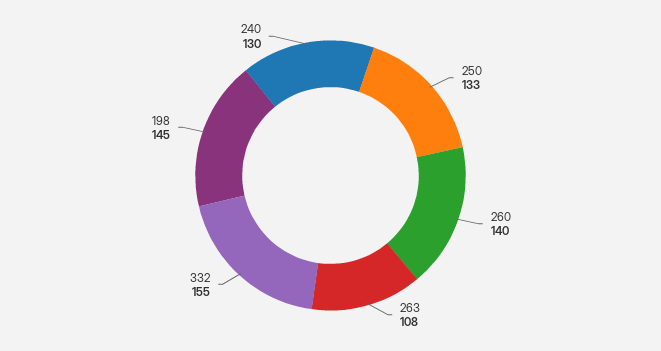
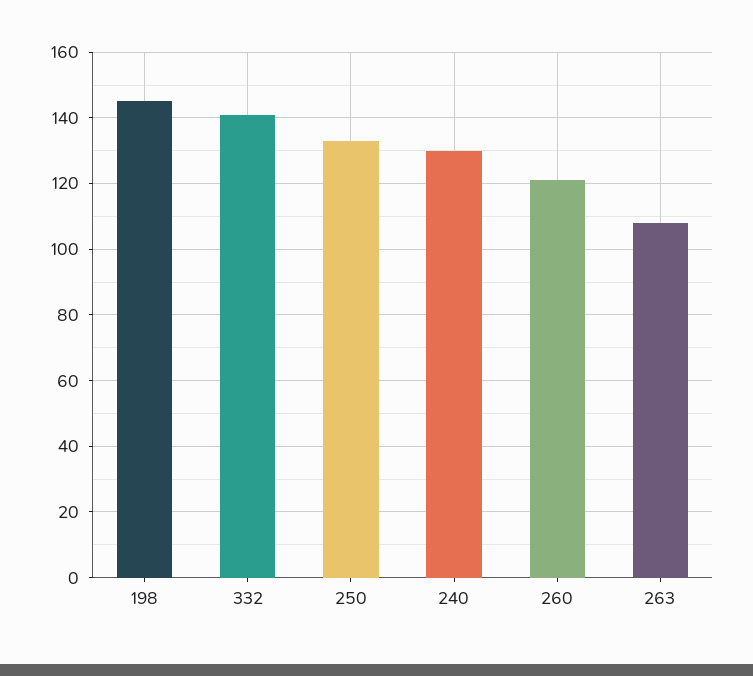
260: 140 -> 120
332: 155 -> 140

